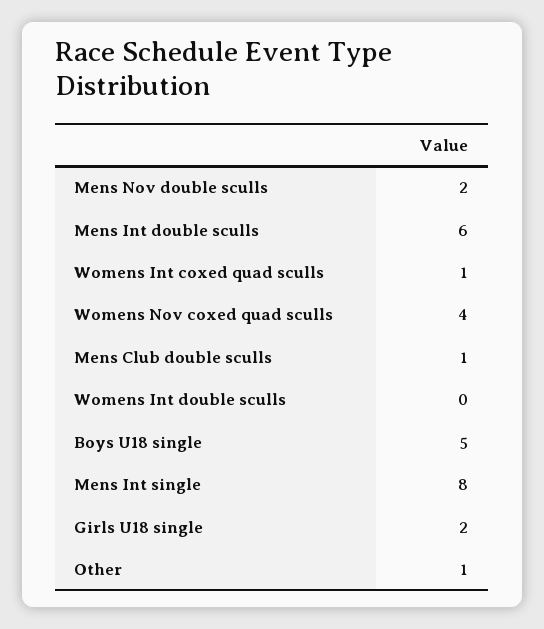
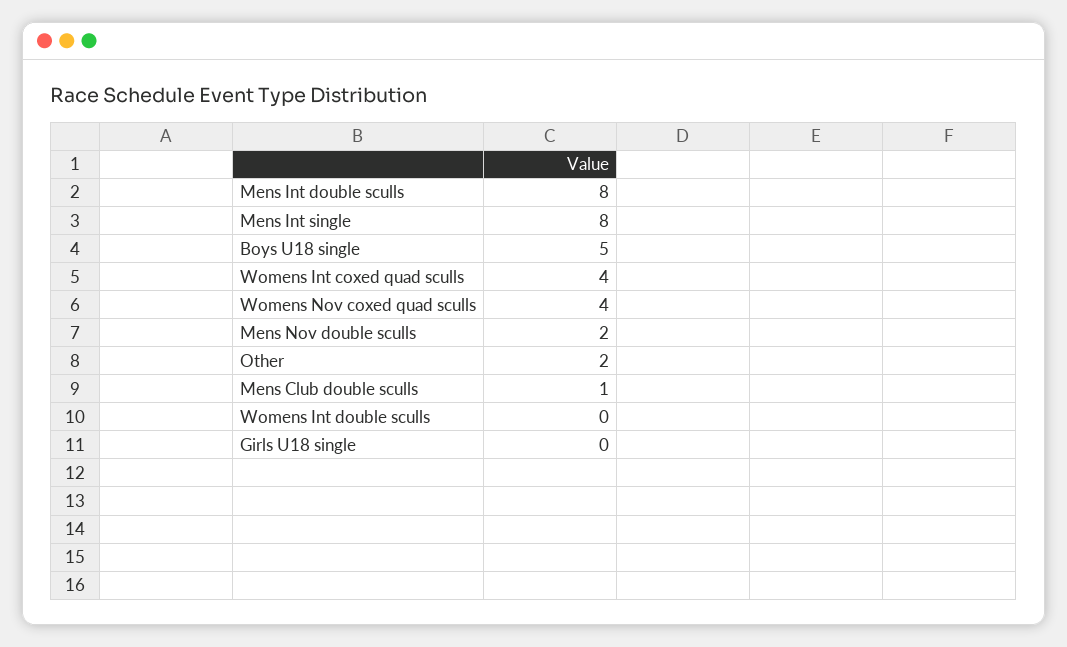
Mens Int double sculls: 6 -> 8
Womens Int coxed quad sculls: 1 -> 4
Girls U18 single: 2 -> 0
Other: 1 -> 2

